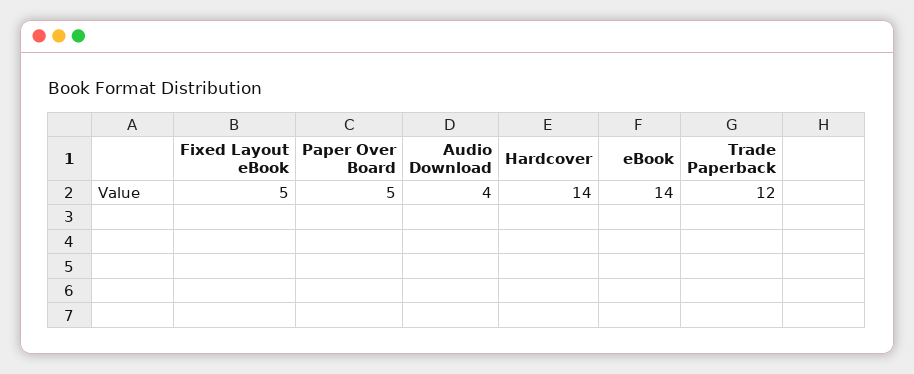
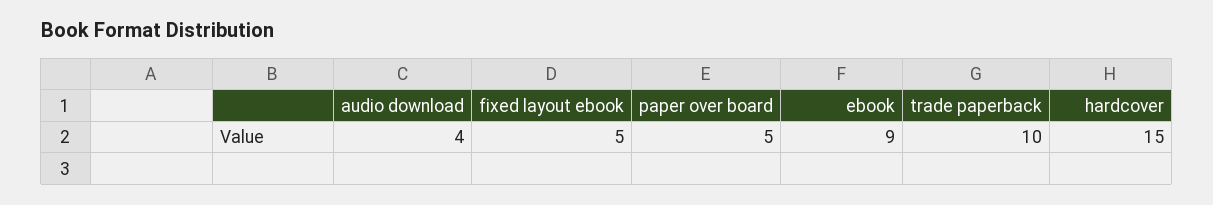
Hardcover: 14 -> 15
eBook: 14 -> 9
Trade Paperback: 12 -> 10

